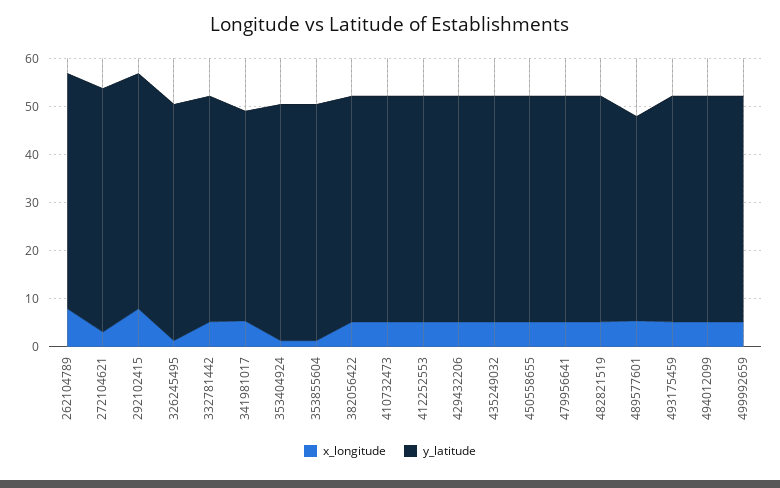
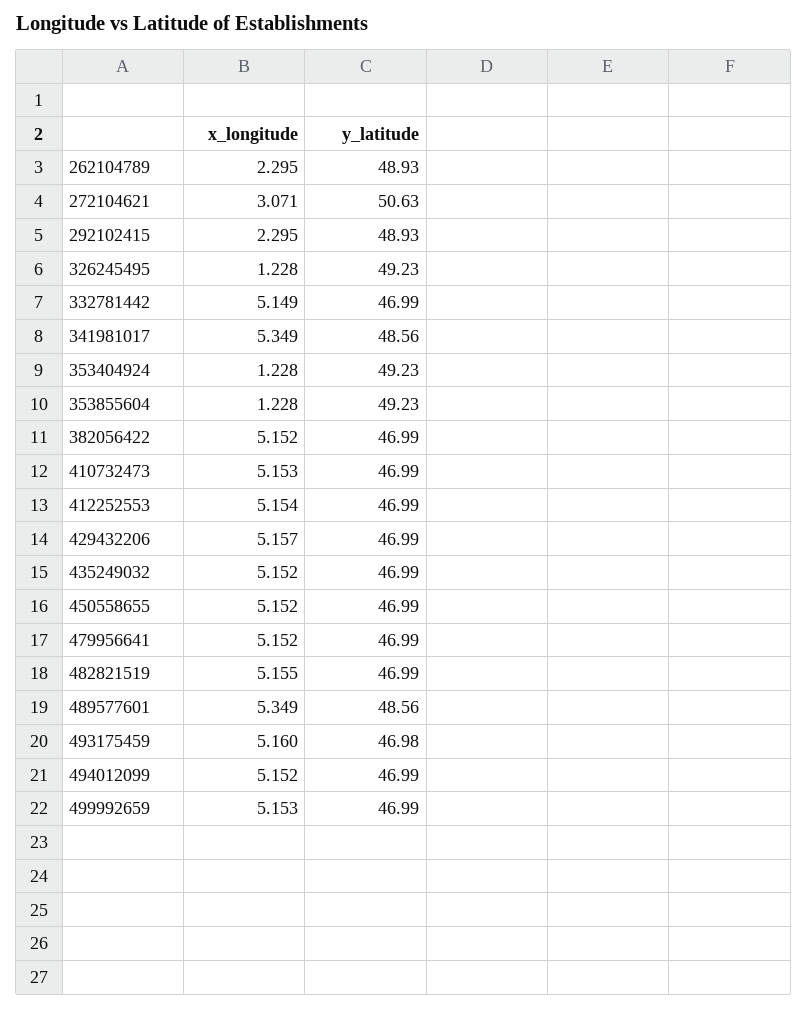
x_longitude, 262104789: 8 -> 2.295
x_longitude, 292102415: 8 -> 2.295
y_latitude, 341981017: 44 -> 48.56
y_latitude, 489577601: 42 -> 48.56

